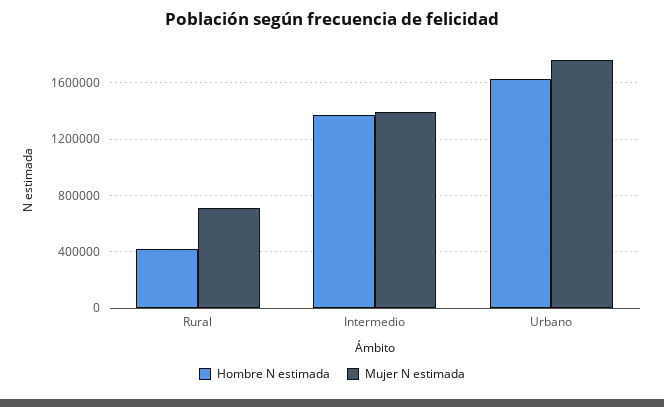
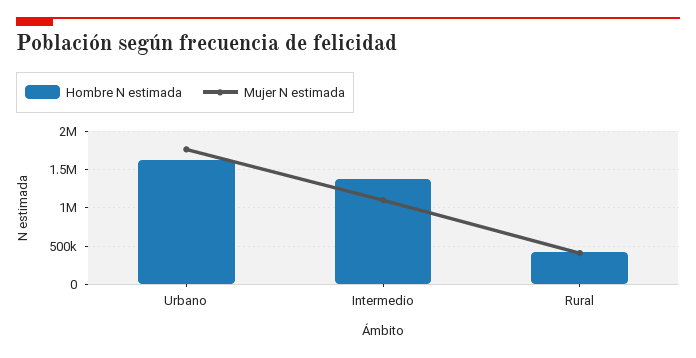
Mujer N estimada, Rural: 700000 -> 400000
Mujer N estimada, Intermedio: 1400000 -> 1100000

